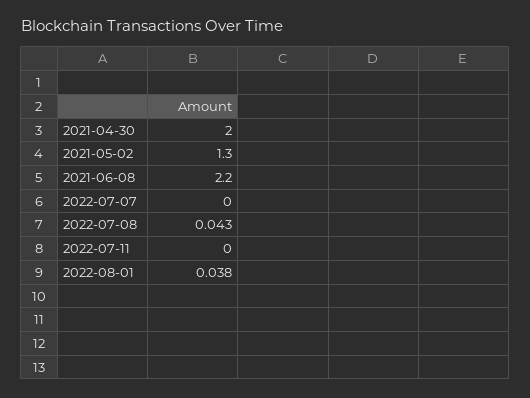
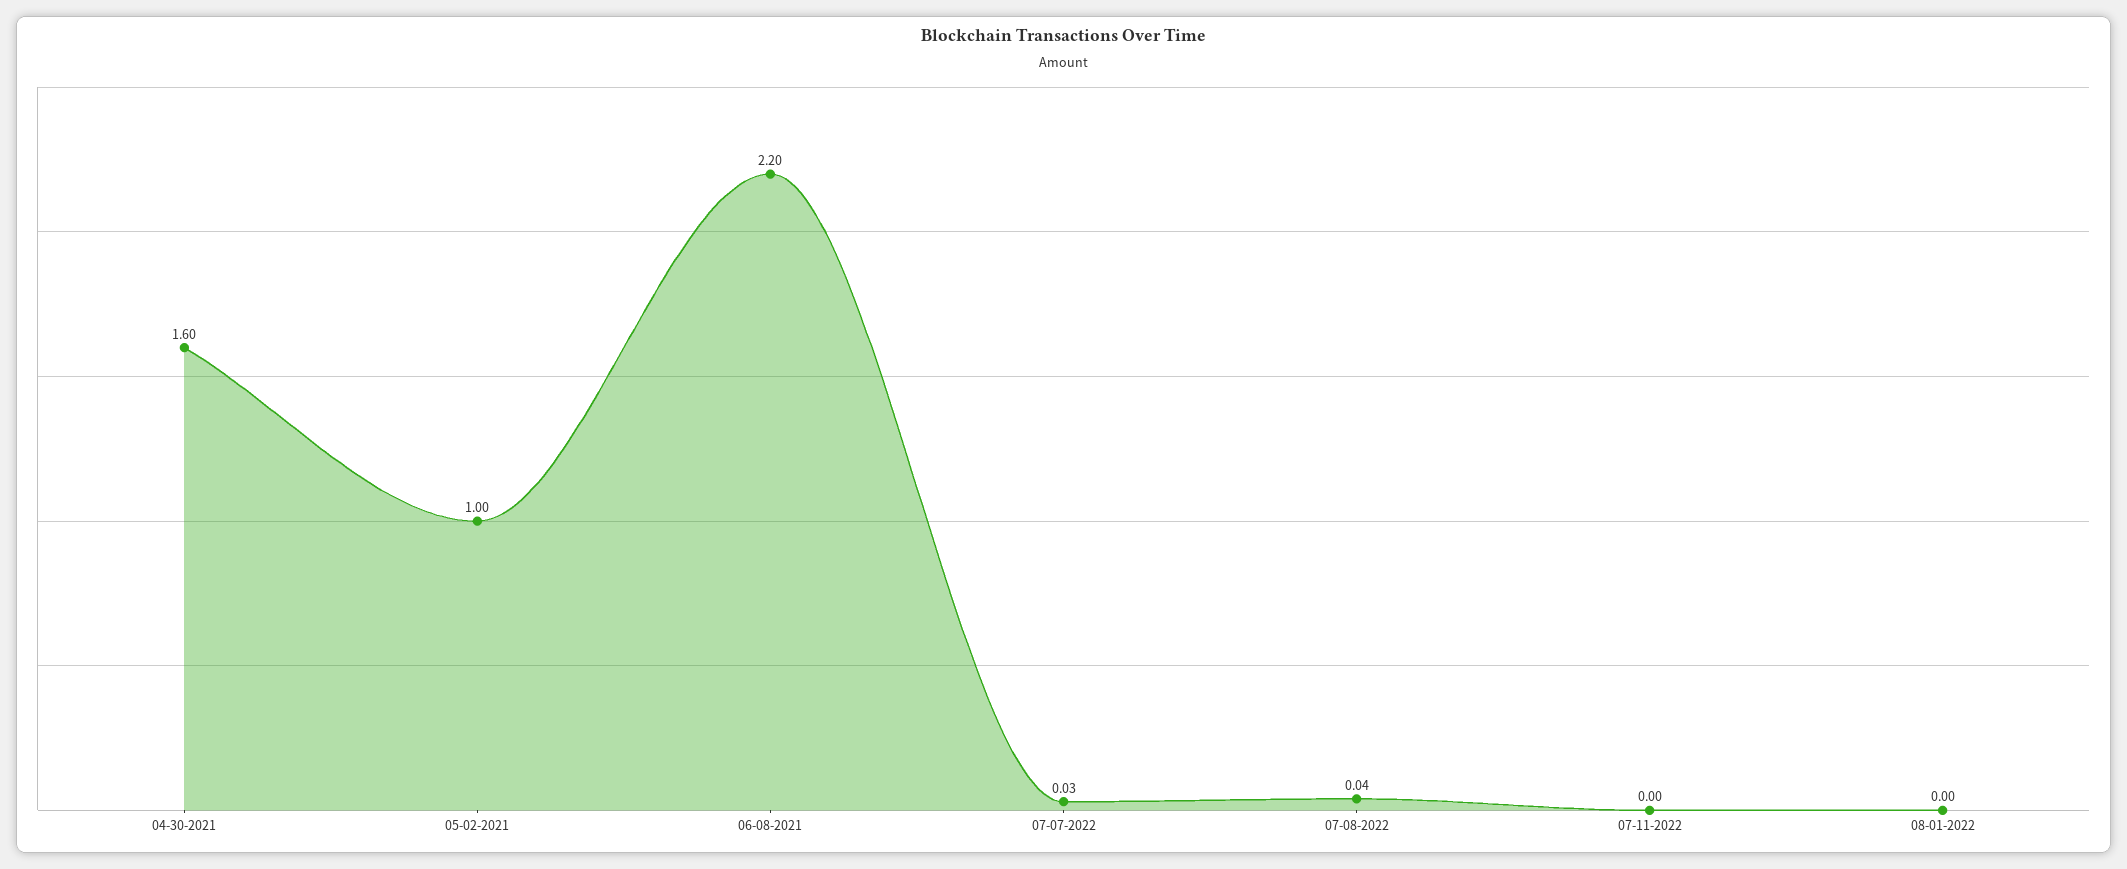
2021-04-30: 2 -> 1.6
2021-05-02: 1.3 -> 1
2022-07-07: 0 -> 0.03
2022-08-01: 0.038 -> 0

